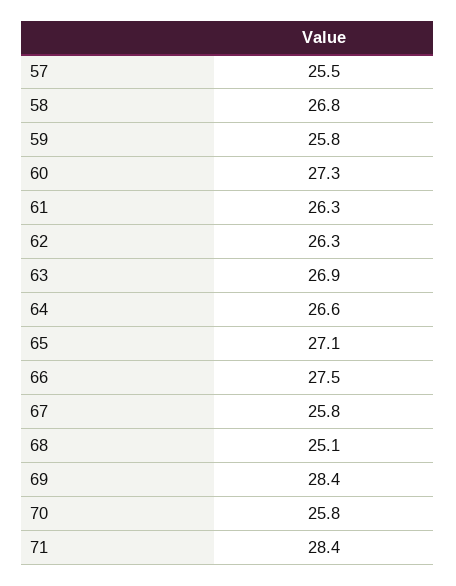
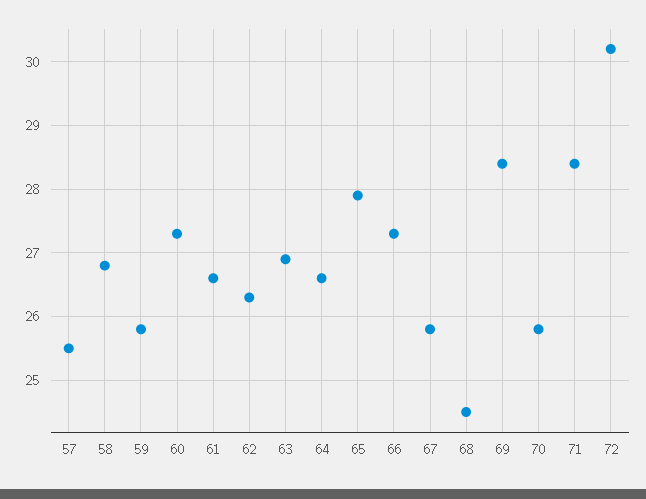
61: 26.3 -> 26.6
65: 27.1 -> 27.9
66: 27.5 -> 27.3
68: 25.1 -> 24.5
72: none -> 30.2

